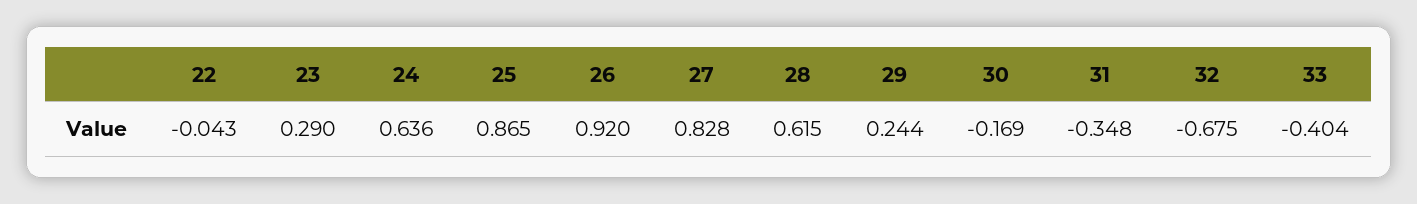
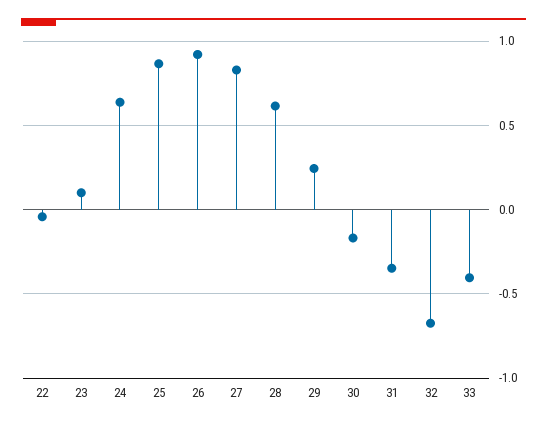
23: 0.29 -> 0.1

